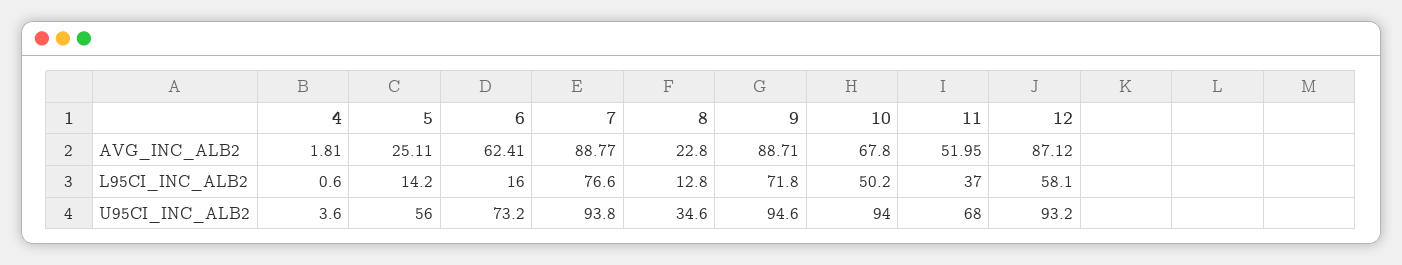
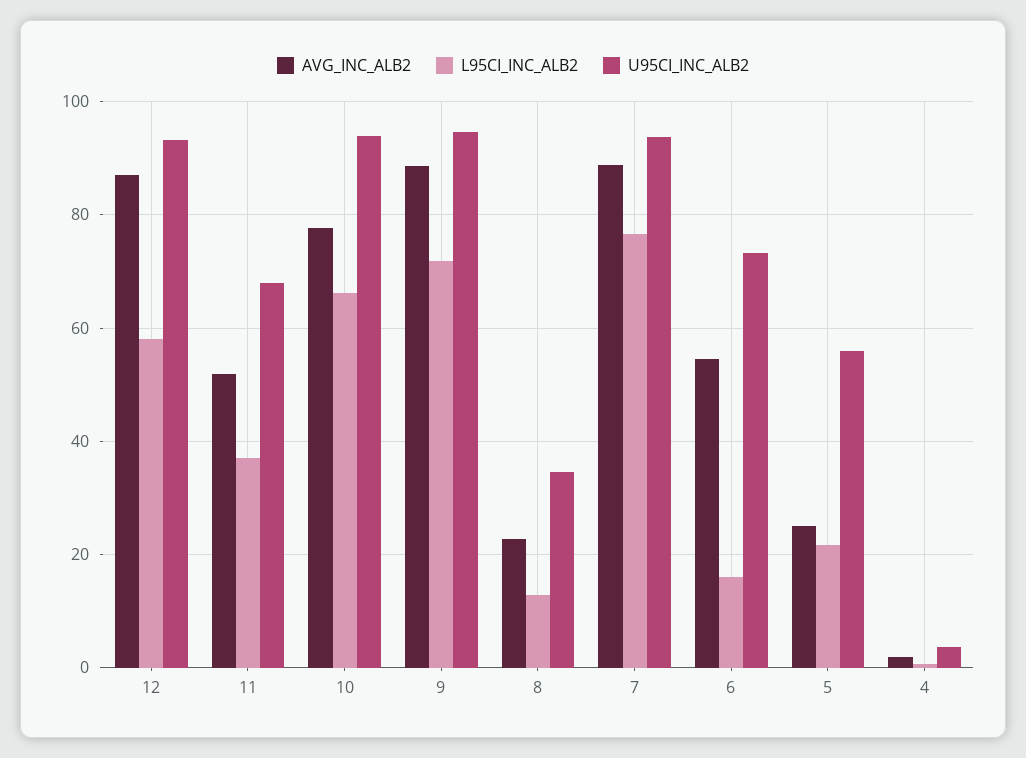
AVG_INC_ALB2, 6: 62.41 -> 54
AVG_INC_ALB2, 10: 67.8 -> 78
L95CI_INC_ALB2, 5: 14.2 -> 22
L95CI_INC_ALB2, 10: 50.2 -> 66

